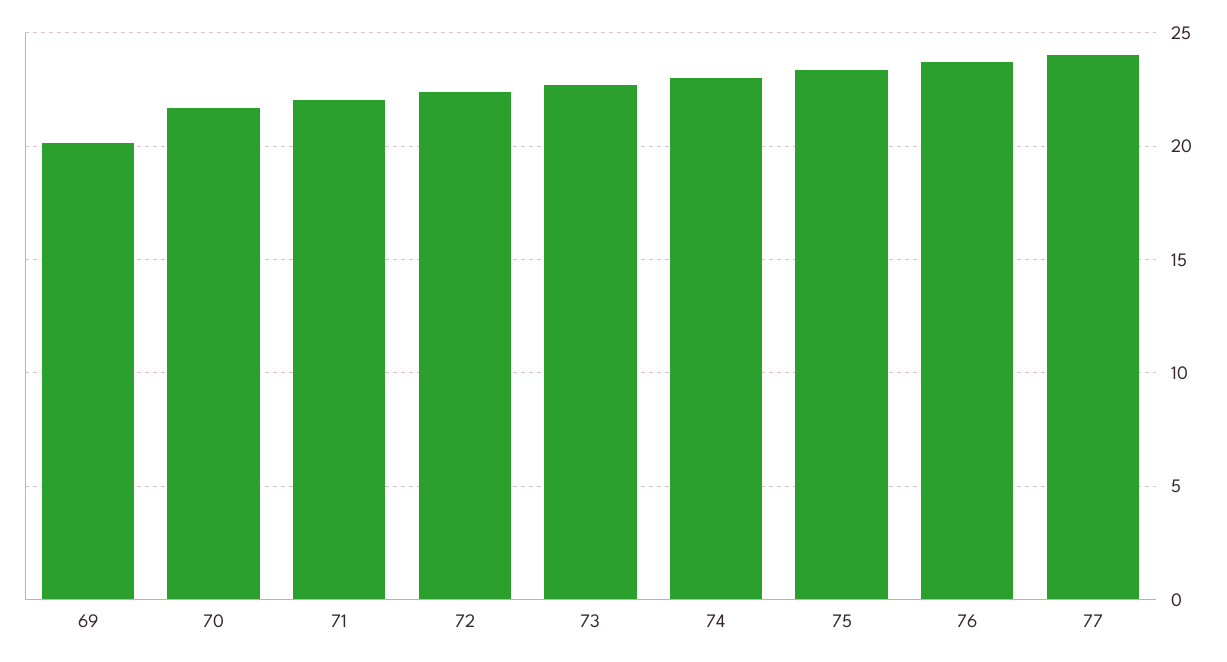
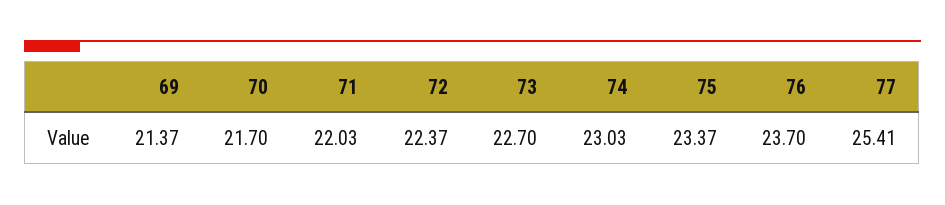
69: 20 -> 21.37
77: 24 -> 25.41

